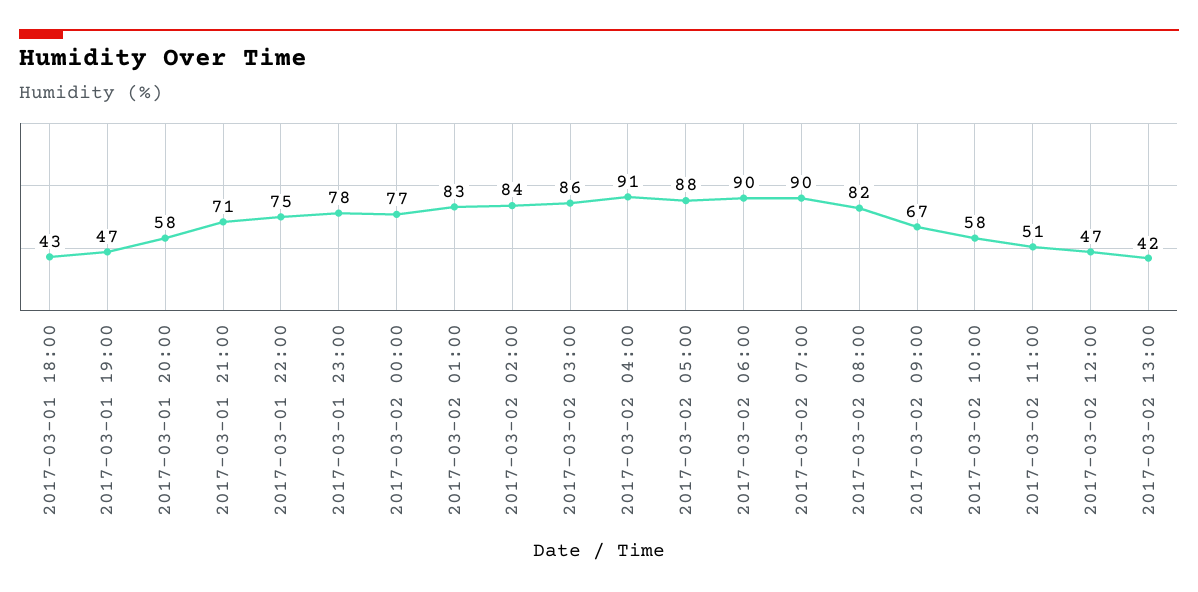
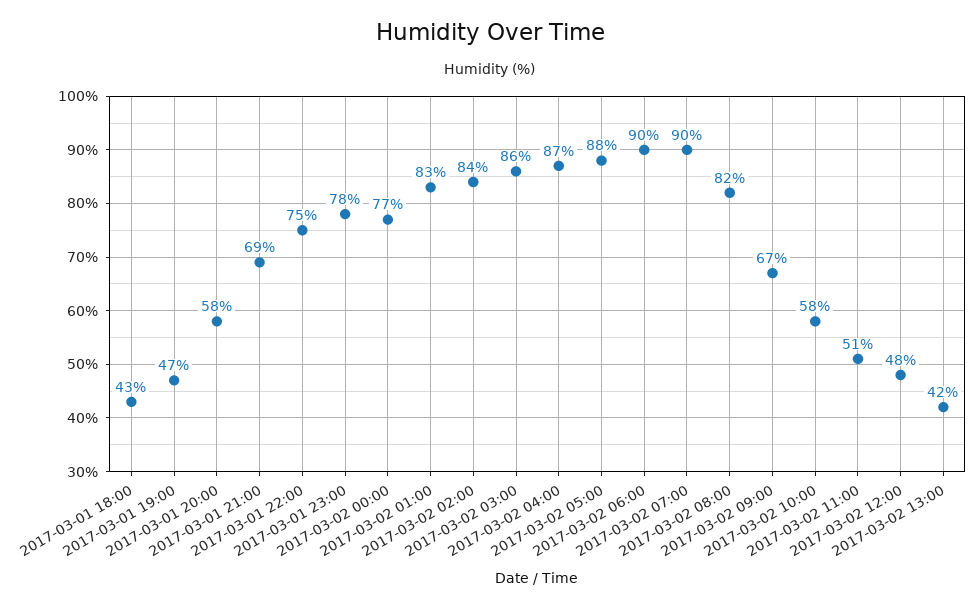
2017-03-01 21:00: 71 -> 69
2017-03-02 04:00: 91 -> 87
2017-03-02 12:00: 47 -> 48

